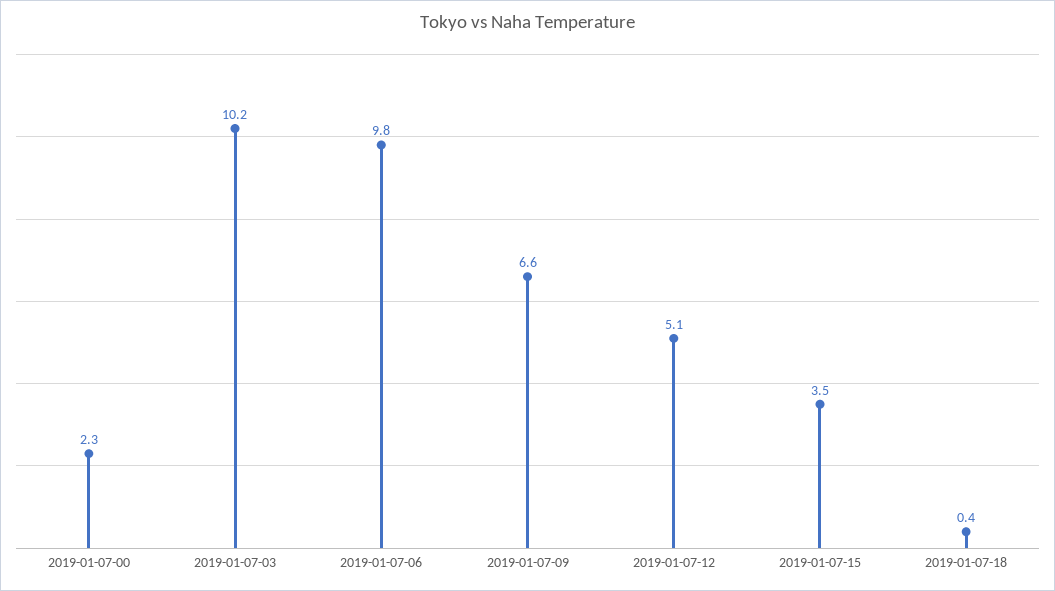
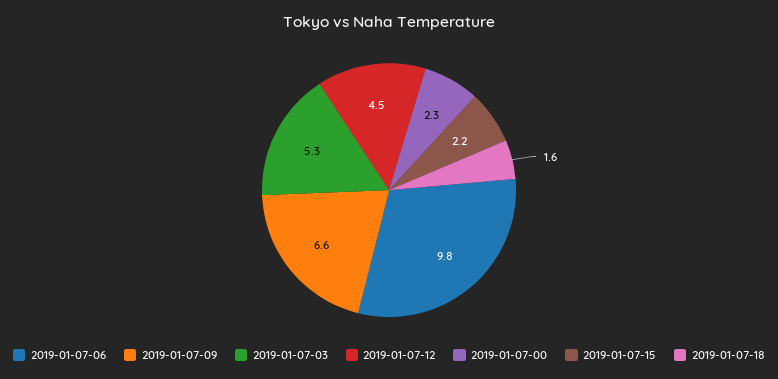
2019-01-07-03: 10.2 -> 5.3
2019-01-07-12: 5.1 -> 4.5
2019-01-07-15: 3.5 -> 2.2
2019-01-07-18: 0.4 -> 1.6

